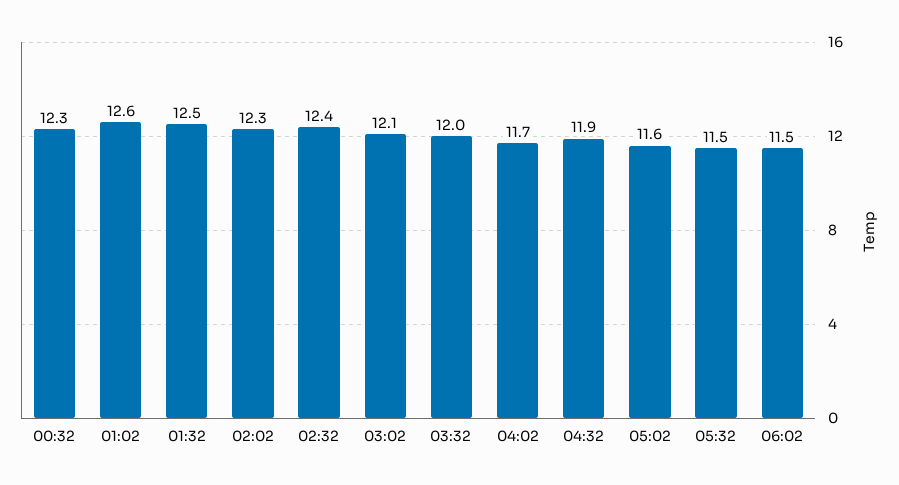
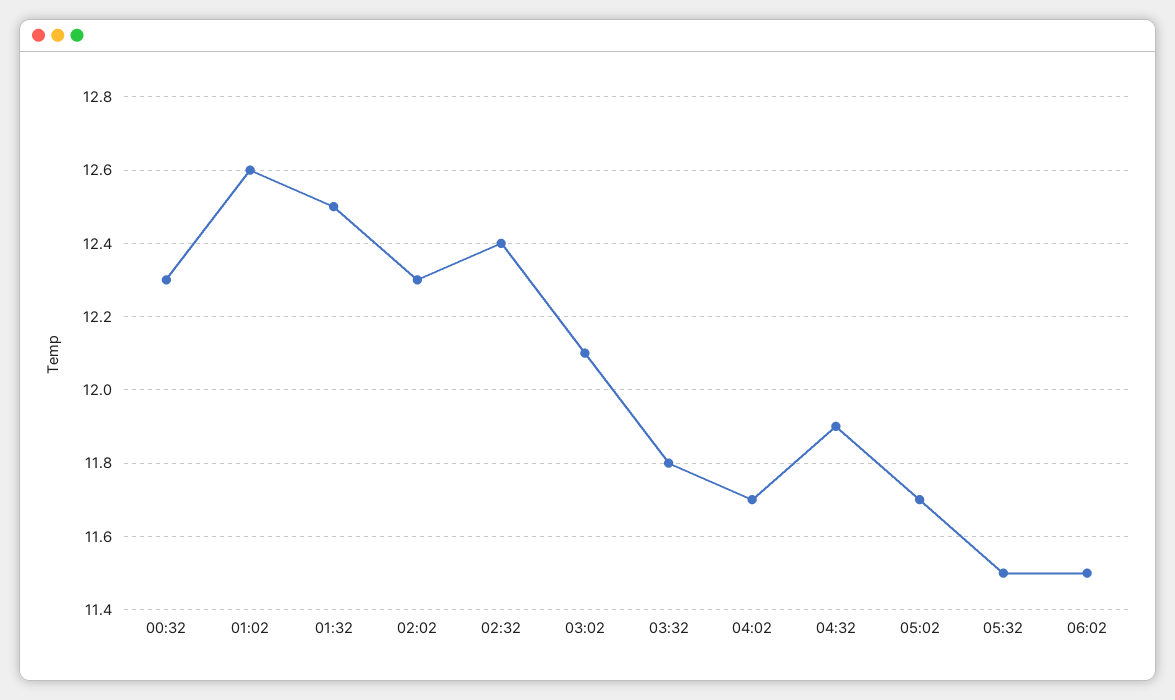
03:32: 12 -> 11.8
05:02: 11.6 -> 11.7

